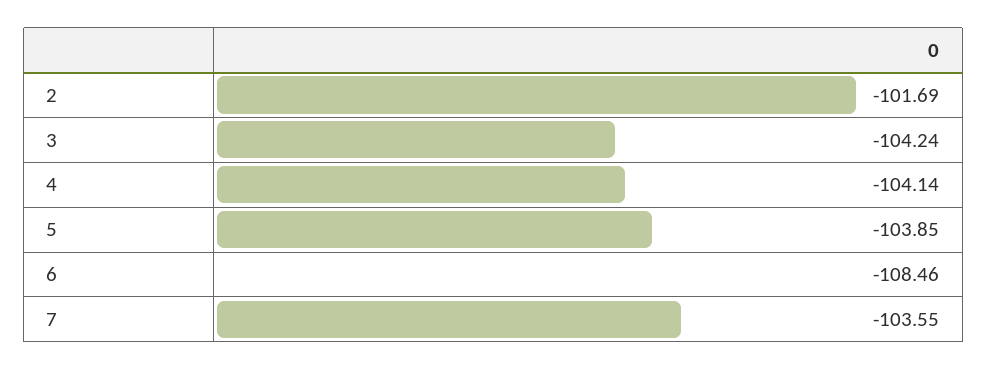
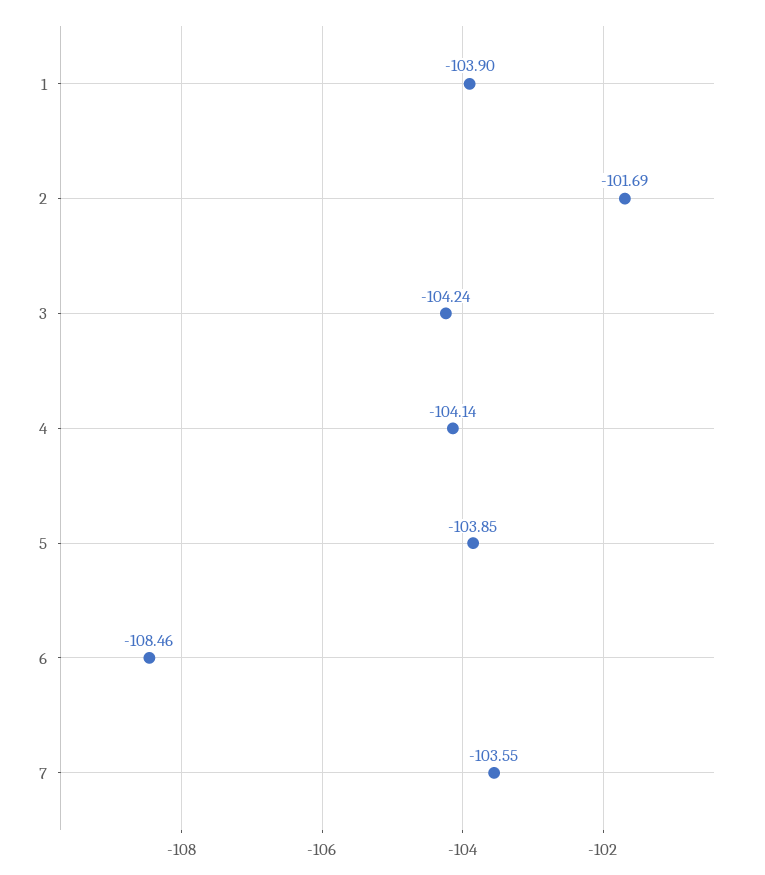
1: none -> -103.9

